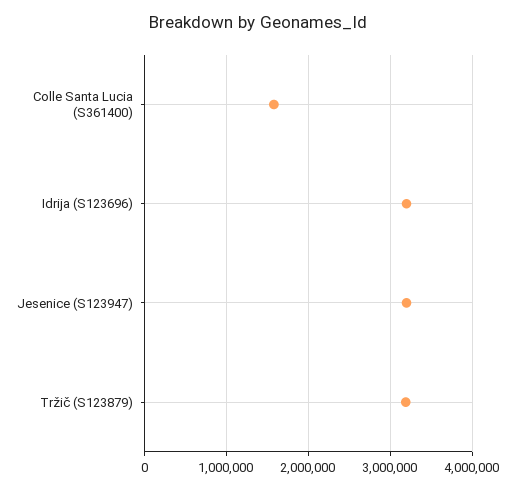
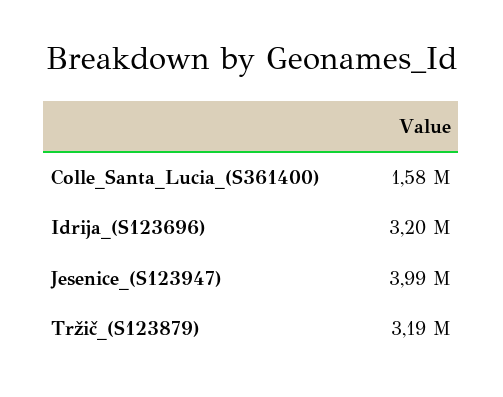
Jesenice (S123947): 3200000 -> 3990000

